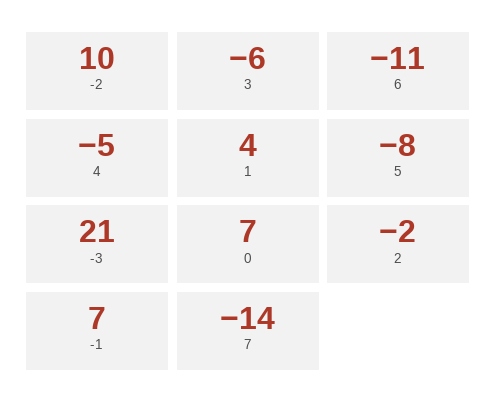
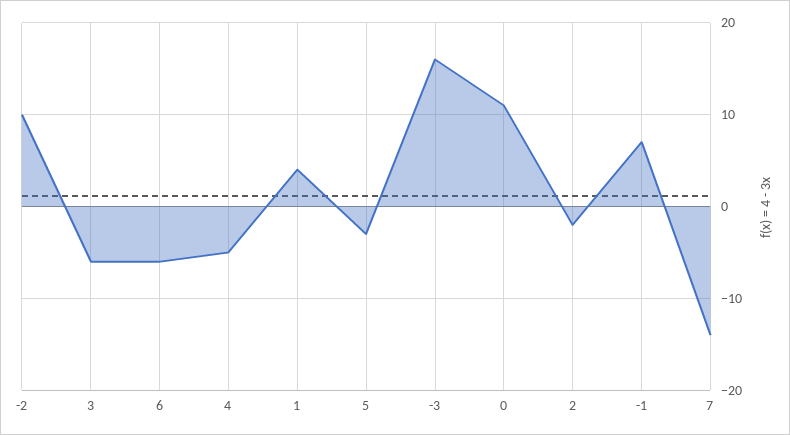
6: -11 -> -6
5: -8 -> -3
-3: 21 -> 16
0: 7 -> 11

